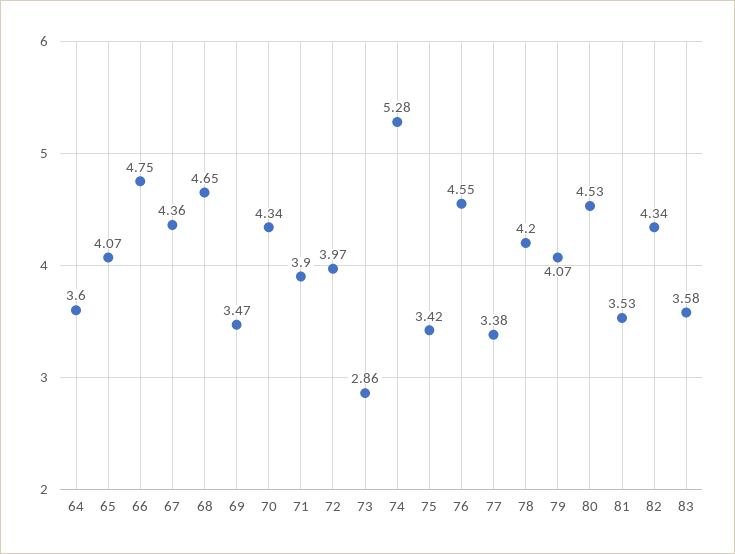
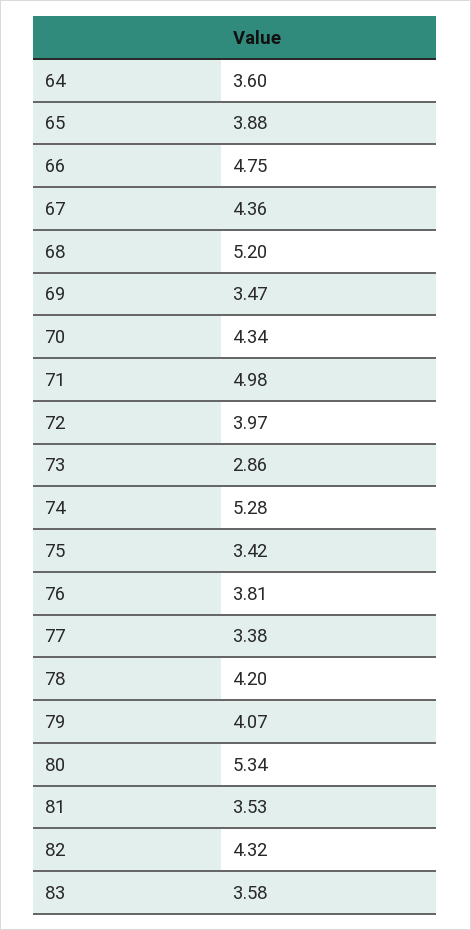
65: 4.07 -> 3.88
68: 4.65 -> 5.2
71: 3.9 -> 4.98
76: 4.55 -> 3.81
80: 4.53 -> 5.34
82: 4.34 -> 4.32

